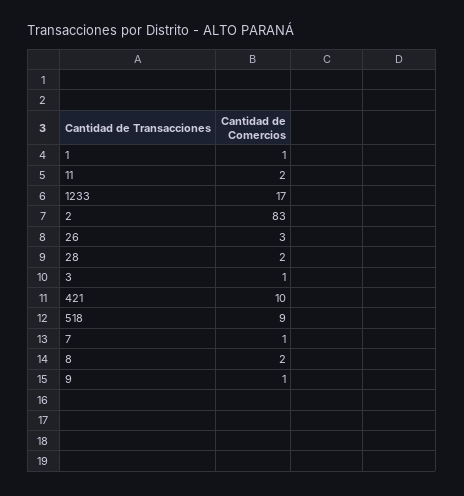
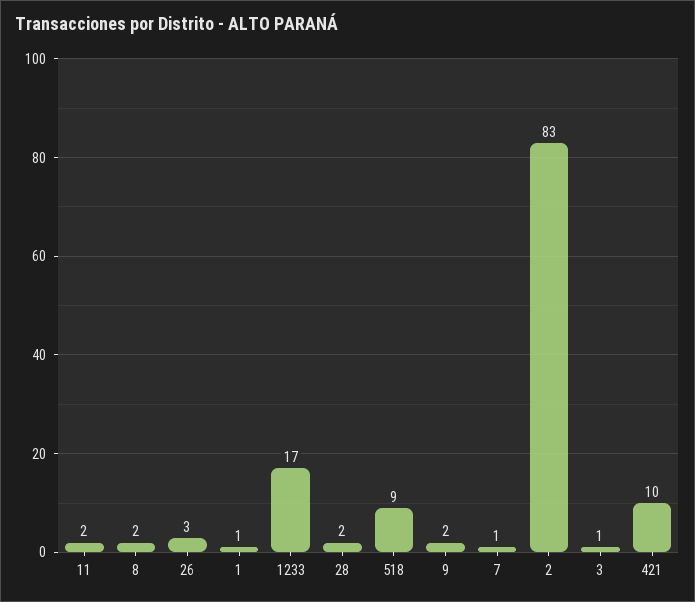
9: 1 -> 2

